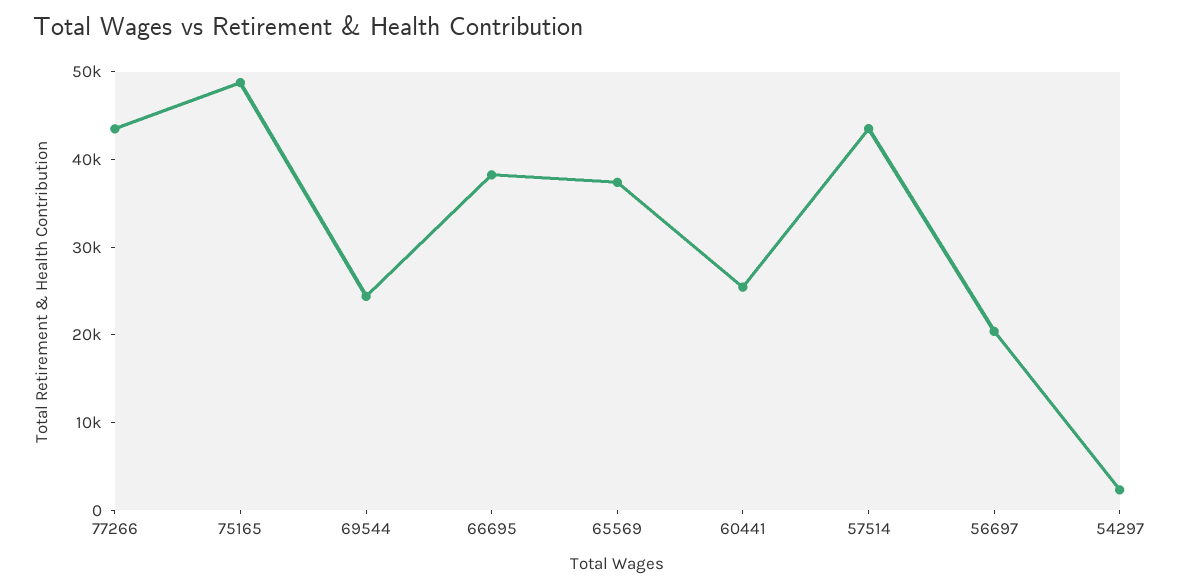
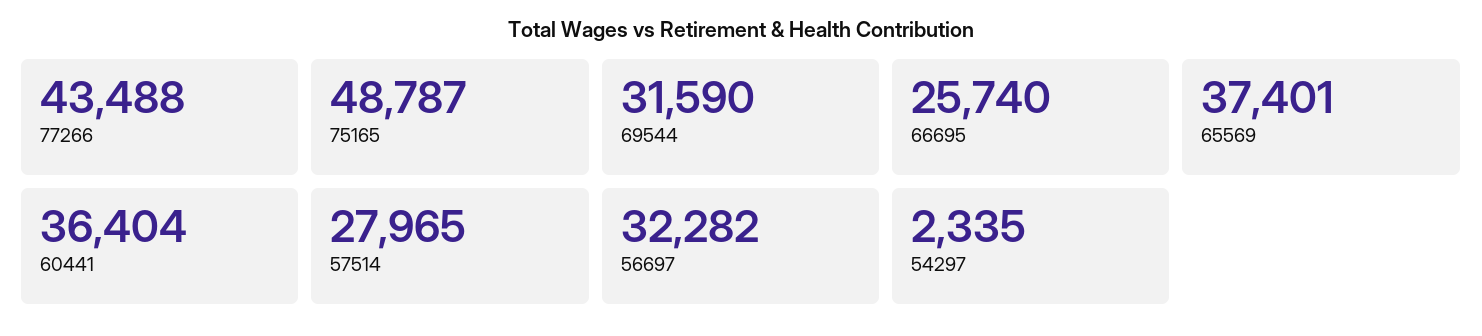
69544: 24000 -> 31590
66695: 38000 -> 25740
60441: 26000 -> 36404
57514: 44000 -> 27965
56697: 20000 -> 32282

